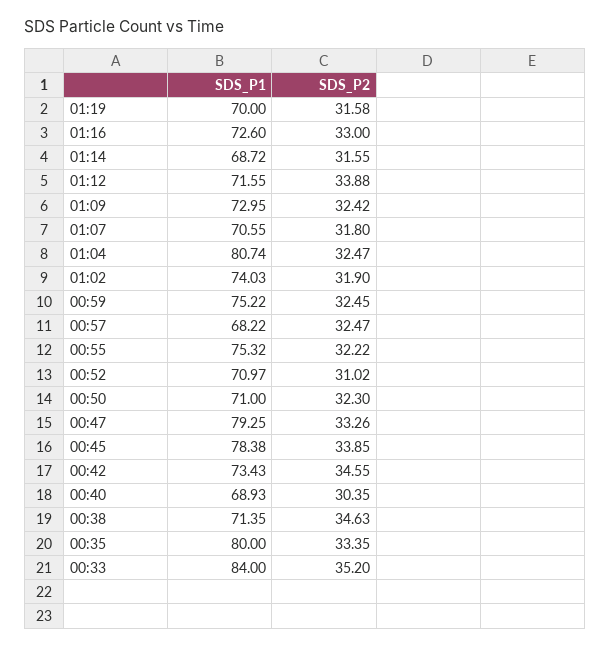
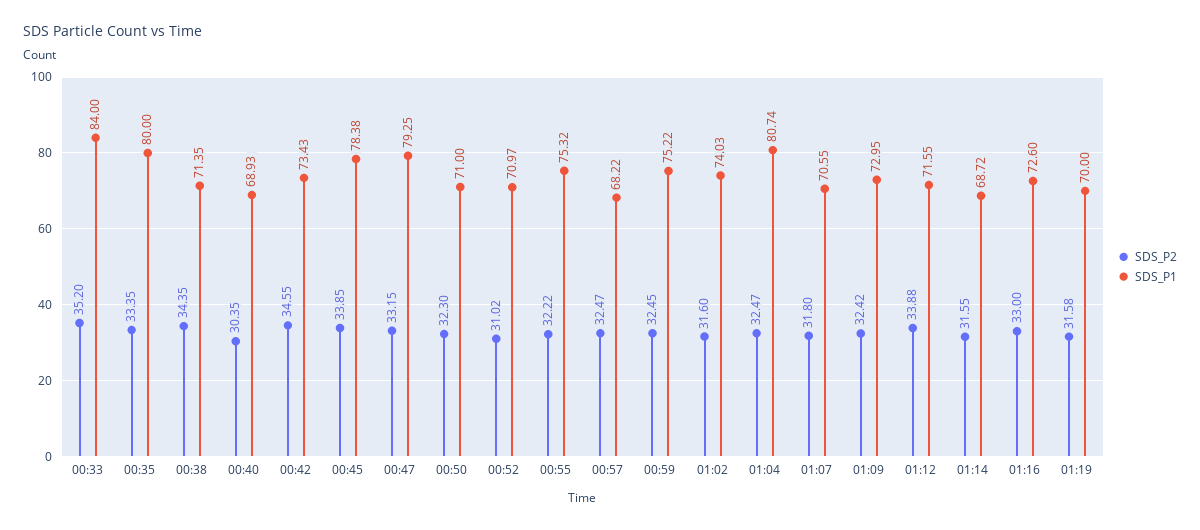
SDS_P2, 01:02: 31.9 -> 31.6
SDS_P2, 00:47: 33.26 -> 33.15
SDS_P2, 00:38: 34.63 -> 34.35

